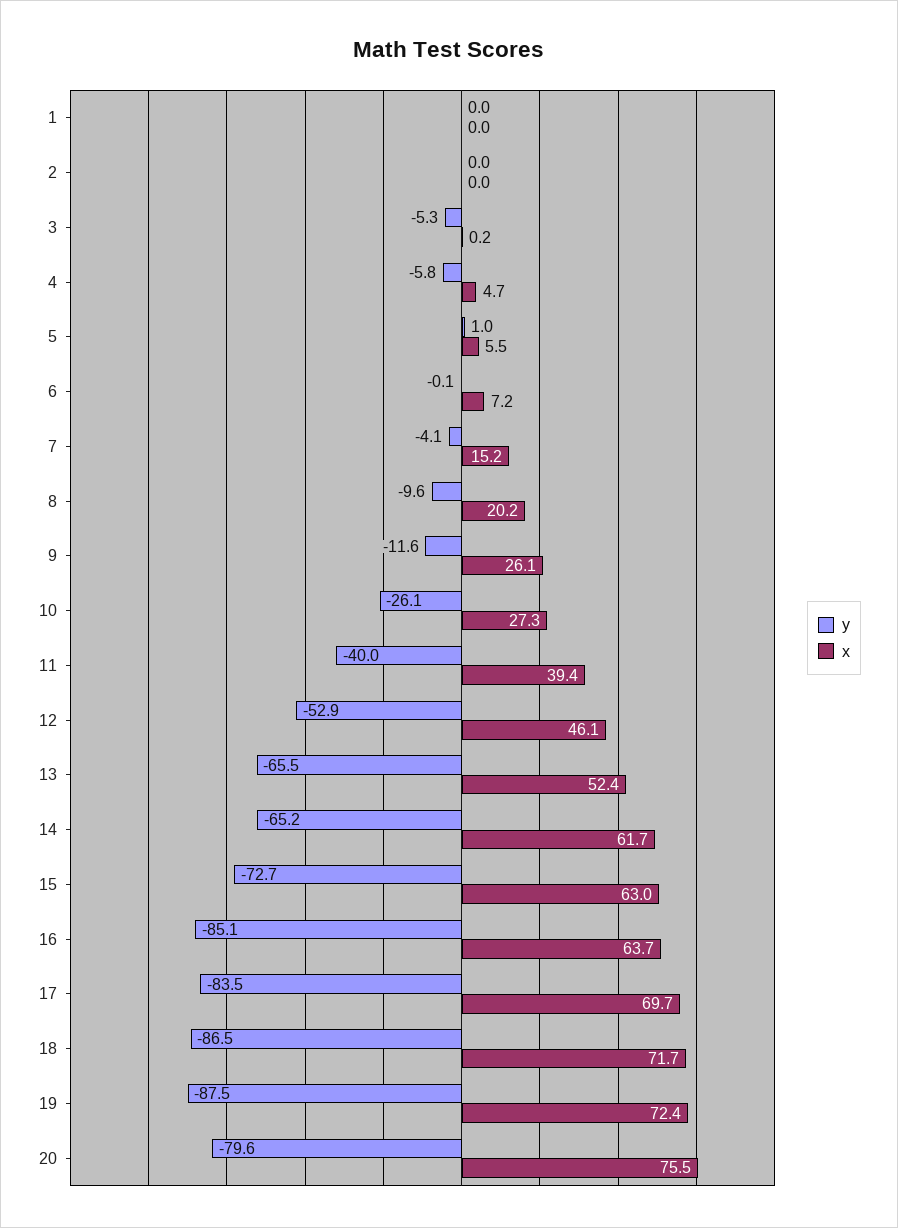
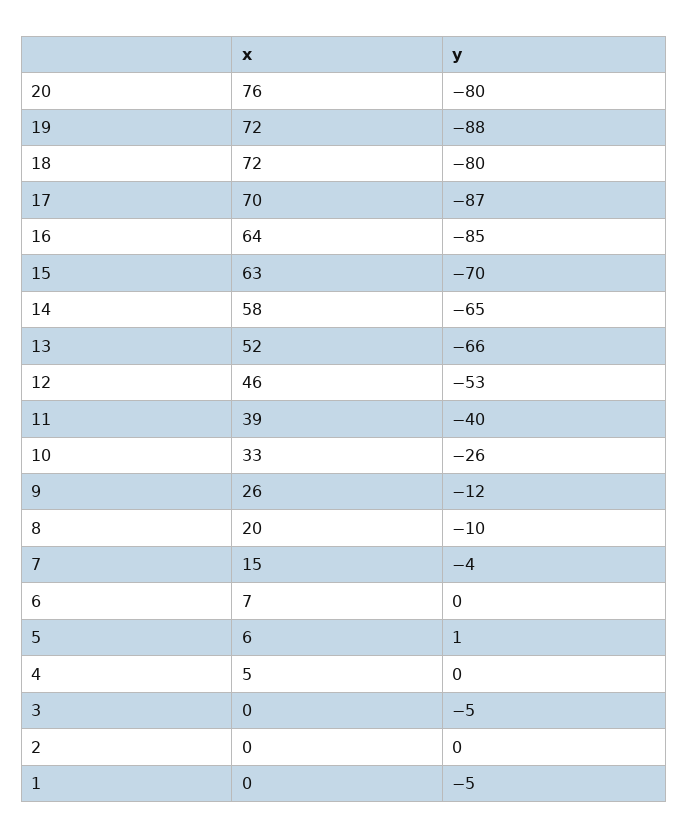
y, 1: 0 -> -5
y, 4: -5.8 -> 0
x, 10: 27.3 -> 33
x, 14: 61.7 -> 58
y, 15: -72.7 -> -70
y, 17: -83.5 -> -87
y, 18: -86.5 -> -80

